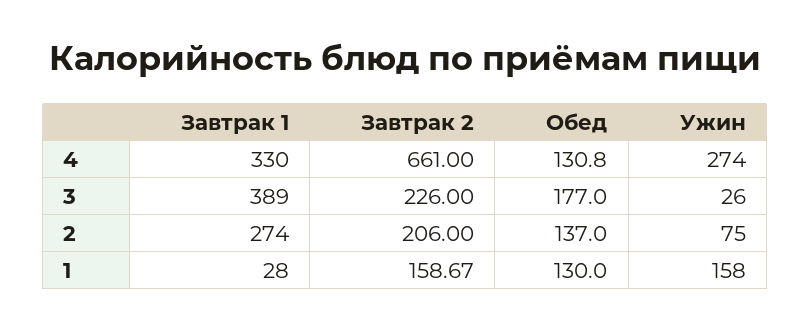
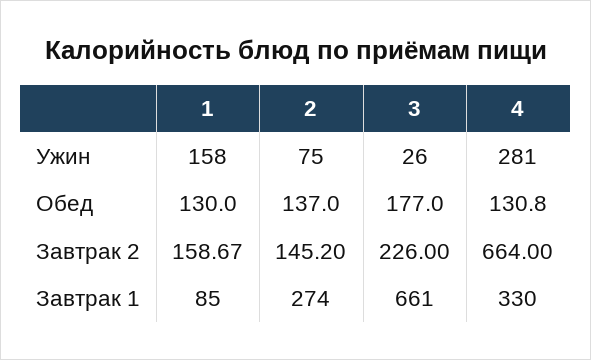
Завтрак 2, 4: 661 -> 664
Ужин, 4: 274 -> 281
Завтрак 1, 3: 389 -> 661
Завтрак 2, 2: 206 -> 145.2
Завтрак 1, 1: 28 -> 85

